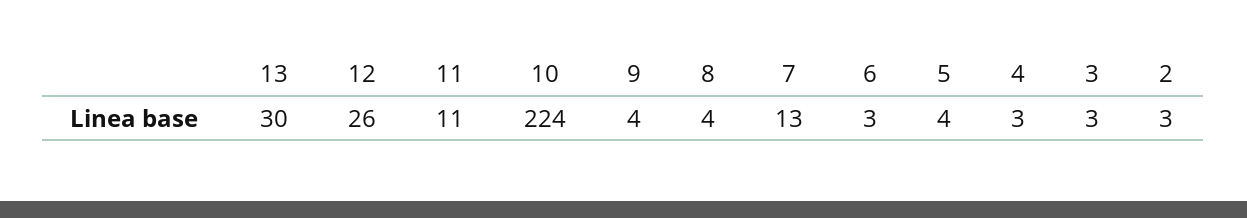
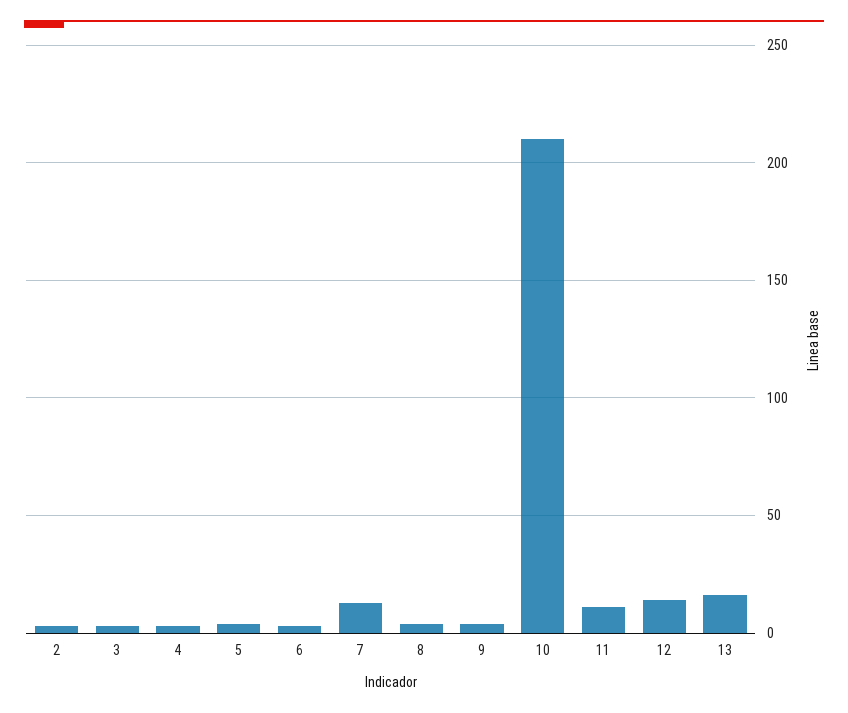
13: 30 -> 15
12: 26 -> 15
10: 224 -> 210

